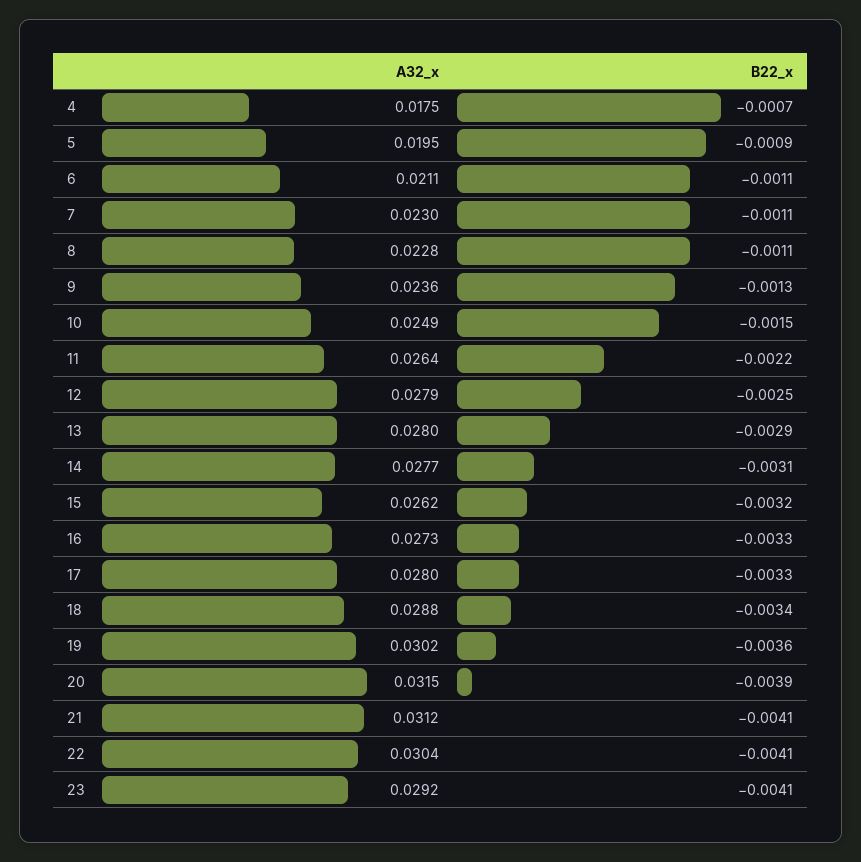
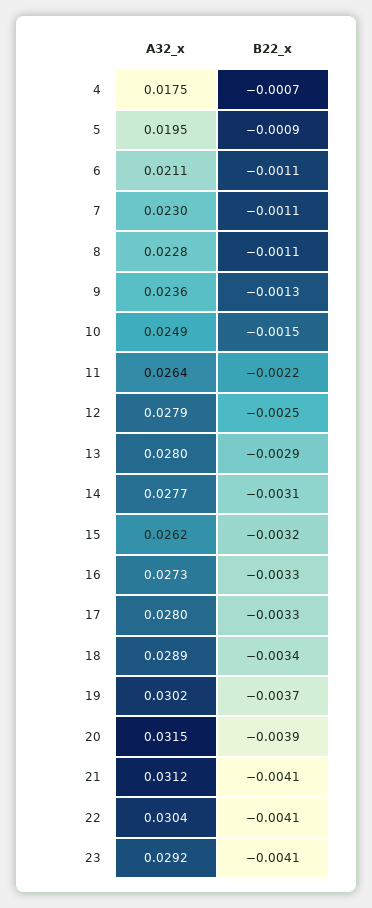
A32_x, 18: 0.0288 -> 0.0289
B22_x, 19: -0.0036 -> -0.0037

